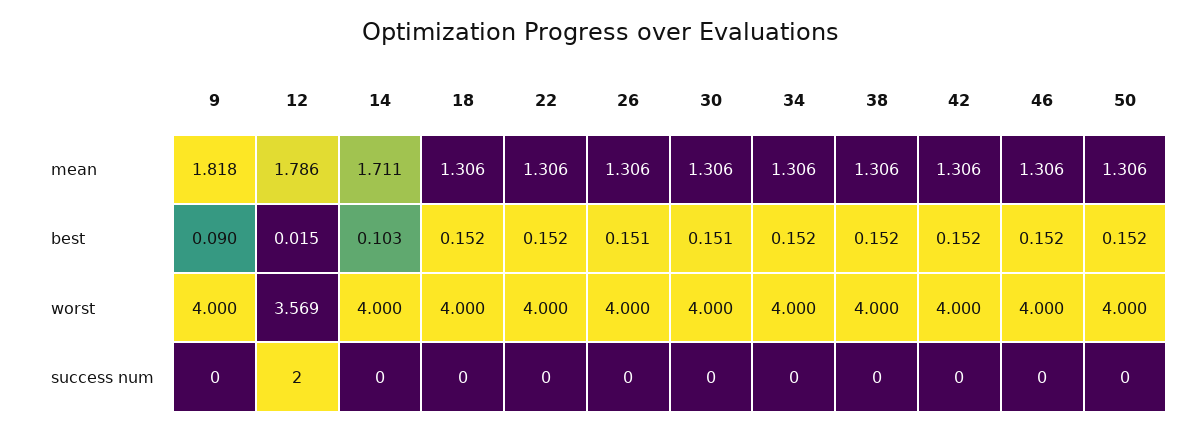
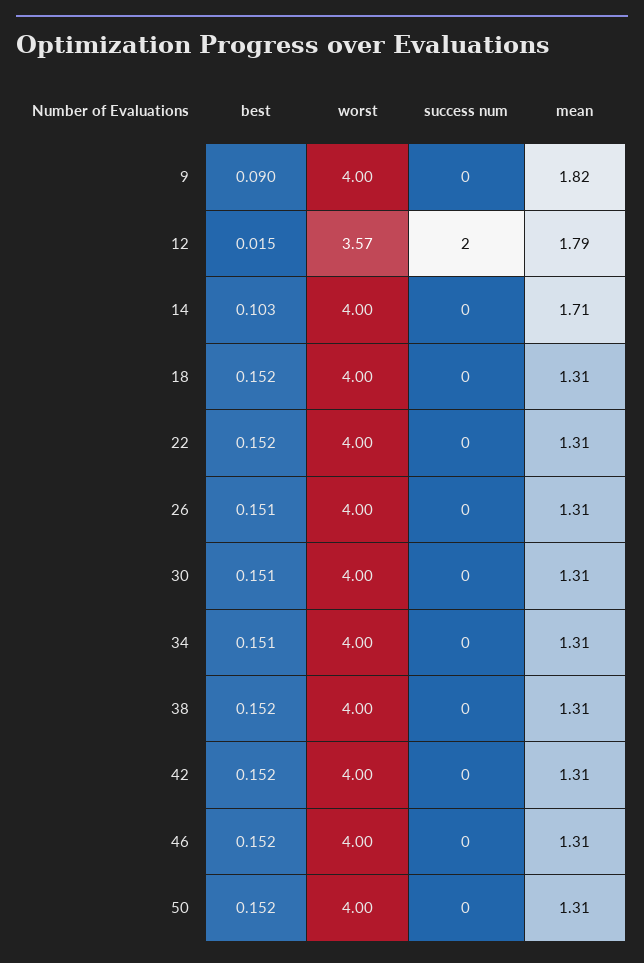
34, best: 0.152 -> 0.151

